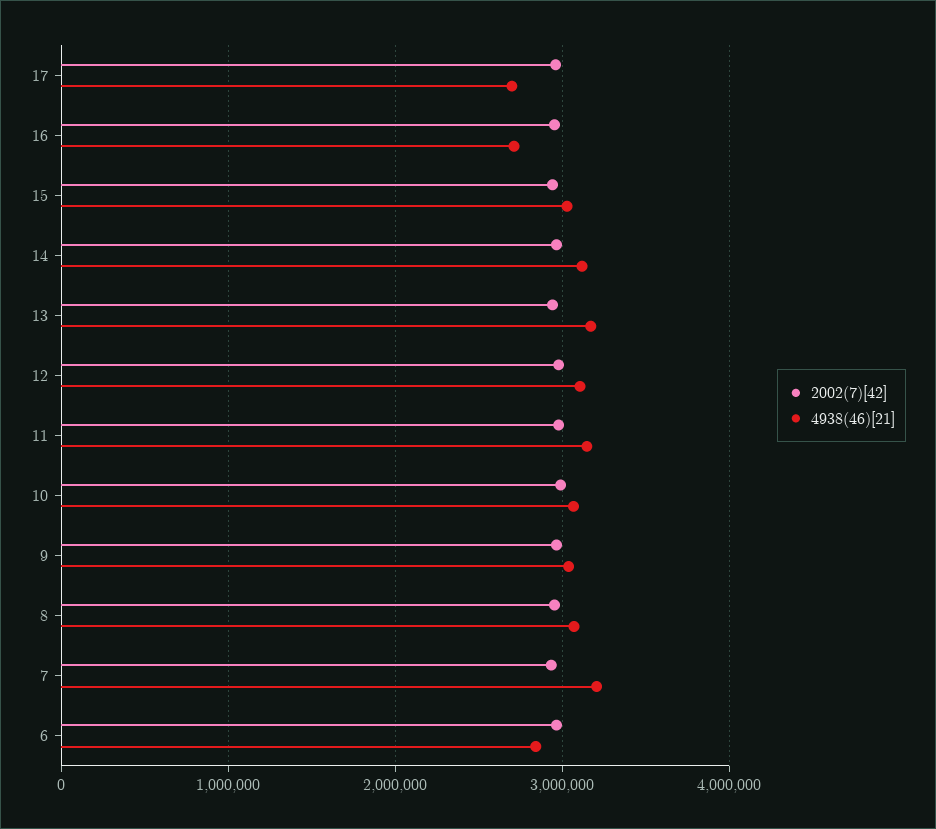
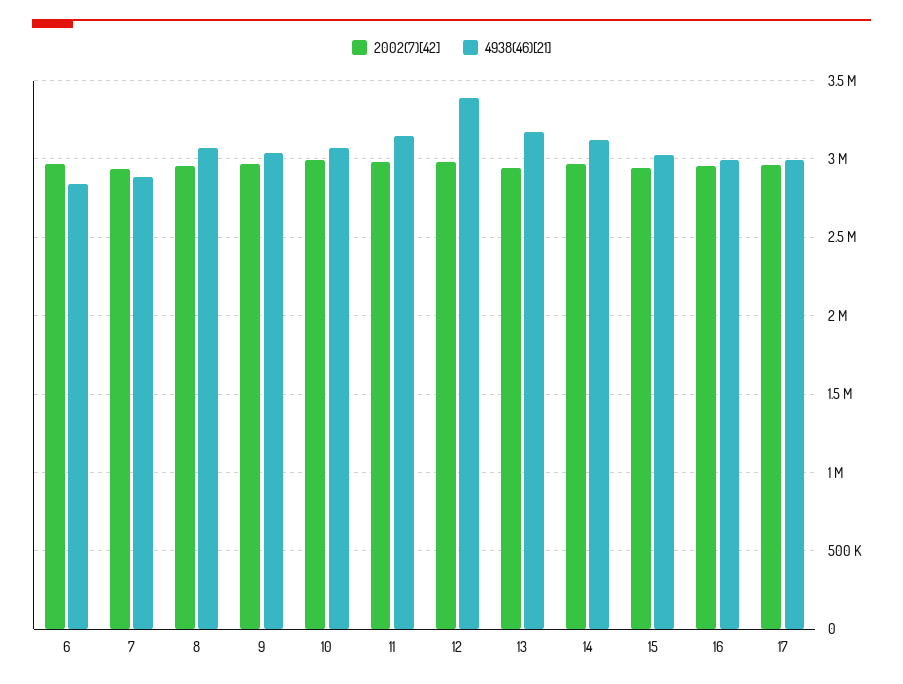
4938(46)[21], 17: 2700000 -> 3000000
4938(46)[21], 16: 2700000 -> 3000000
4938(46)[21], 12: 3100000 -> 3400000
4938(46)[21], 7: 3200000 -> 2900000

